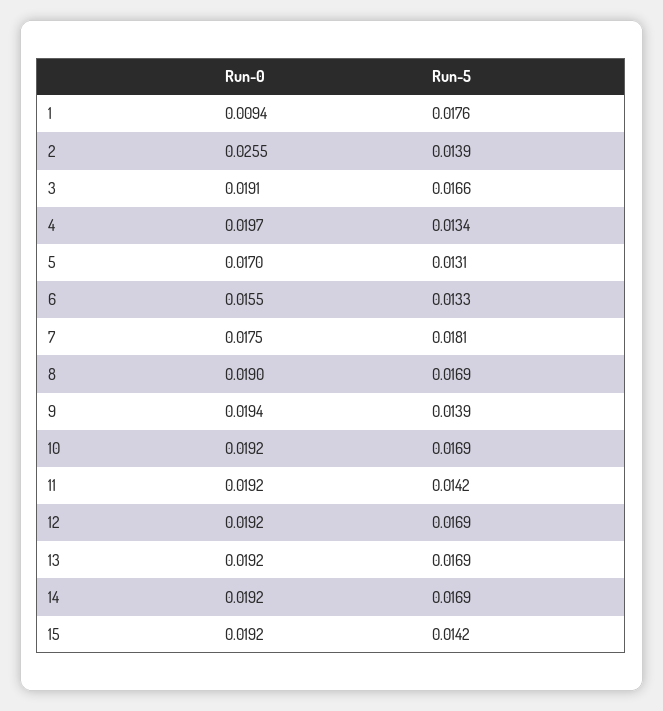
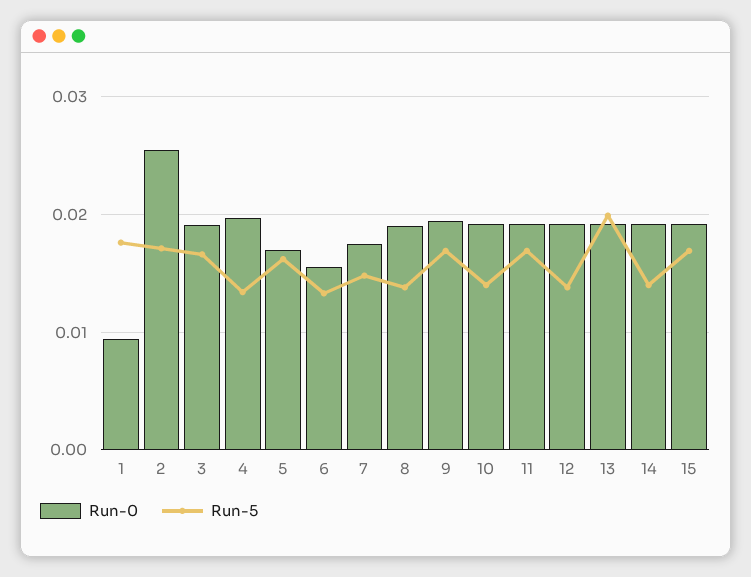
Run-5, 2: 0.0139 -> 0.017
Run-5, 5: 0.0131 -> 0.016
Run-5, 7: 0.0181 -> 0.015
Run-5, 8: 0.0169 -> 0.014
Run-5, 9: 0.0139 -> 0.017
Run-5, 10: 0.0169 -> 0.014
Run-5, 11: 0.0142 -> 0.017
Run-5, 12: 0.0169 -> 0.014
Run-5, 13: 0.0169 -> 0.02
Run-5, 14: 0.0169 -> 0.014
Run-5, 15: 0.0142 -> 0.017

